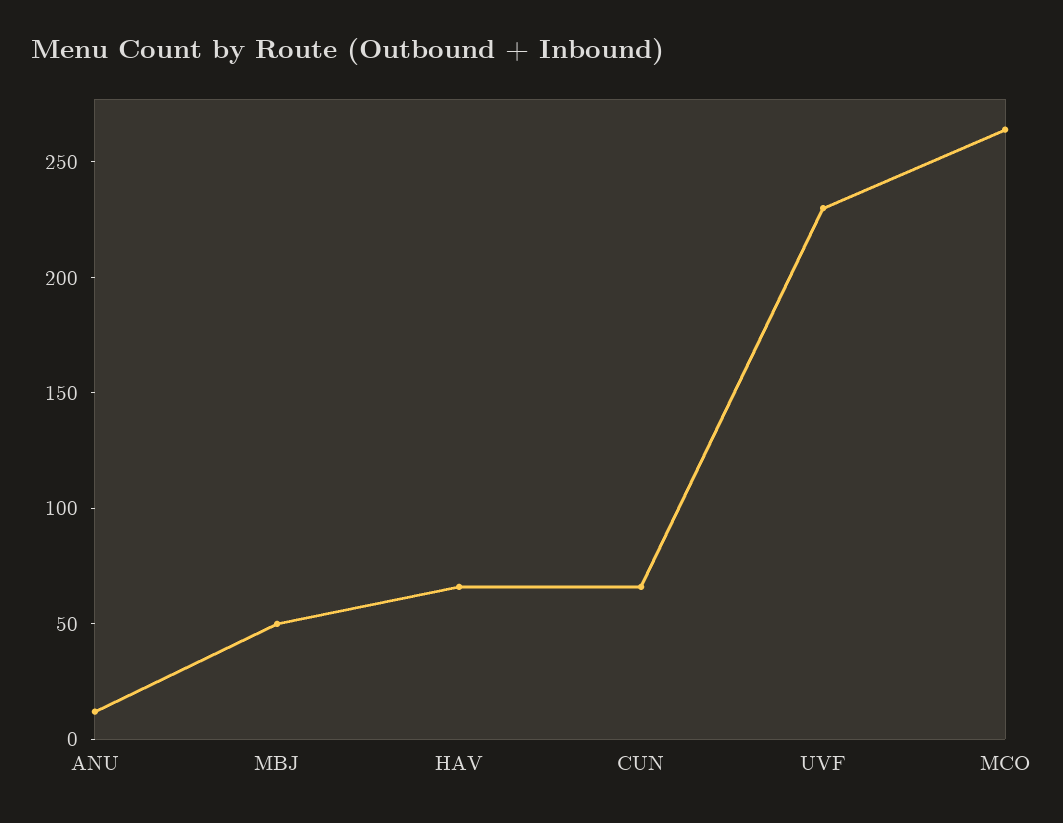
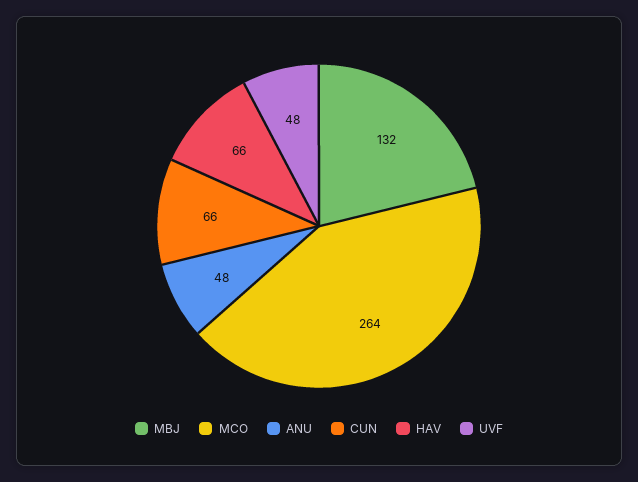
ANU: 10 -> 48
MBJ: 50 -> 132
UVF: 230 -> 48

